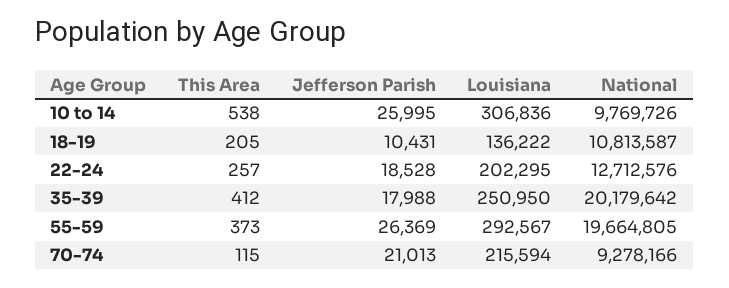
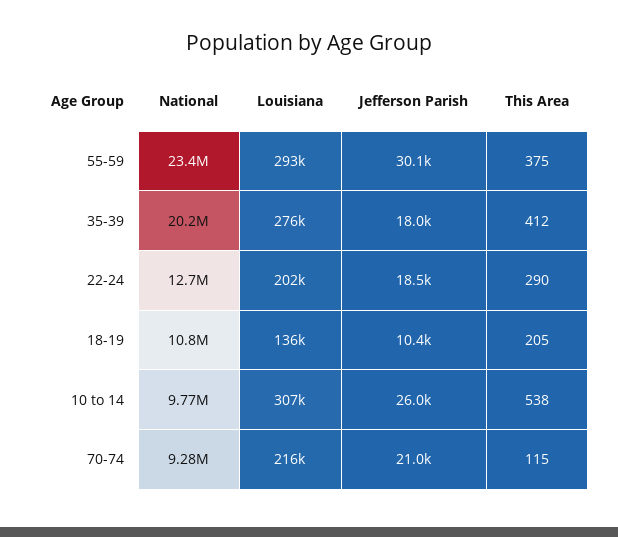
This Area, 22-24: 257 -> 290
Louisiana, 35-39: 250950 -> 276000
This Area, 55-59: 373 -> 375
Jefferson Parish, 55-59: 26369 -> 30100
National, 55-59: 19664805 -> 23400000

